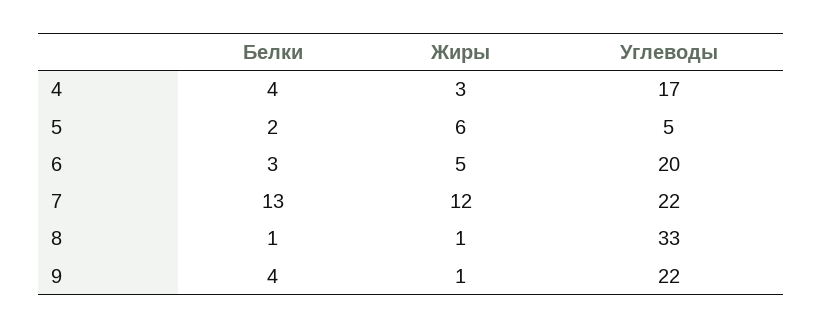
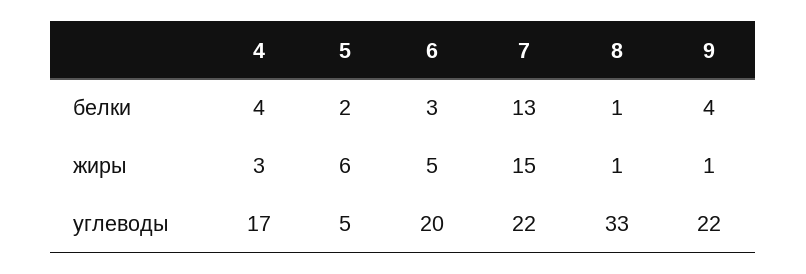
Жиры, 7: 12 -> 15

